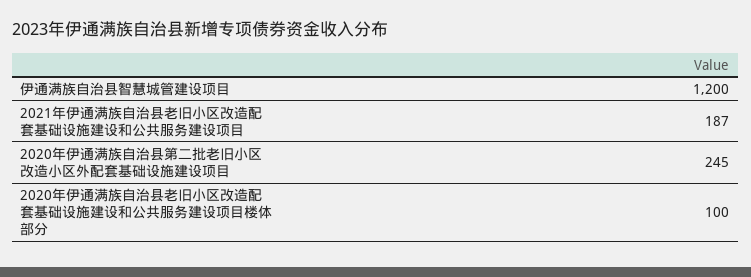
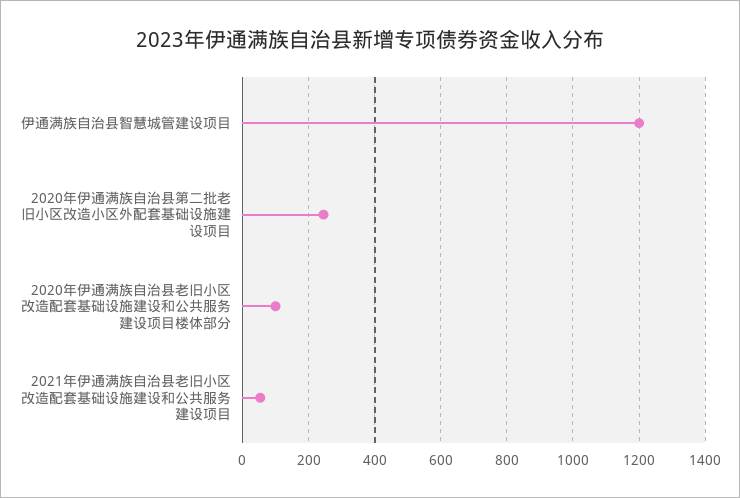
2021年伊通满族自治县老旧小区改造配套基础设施建设和公共服务建设项目: 187 -> 60

